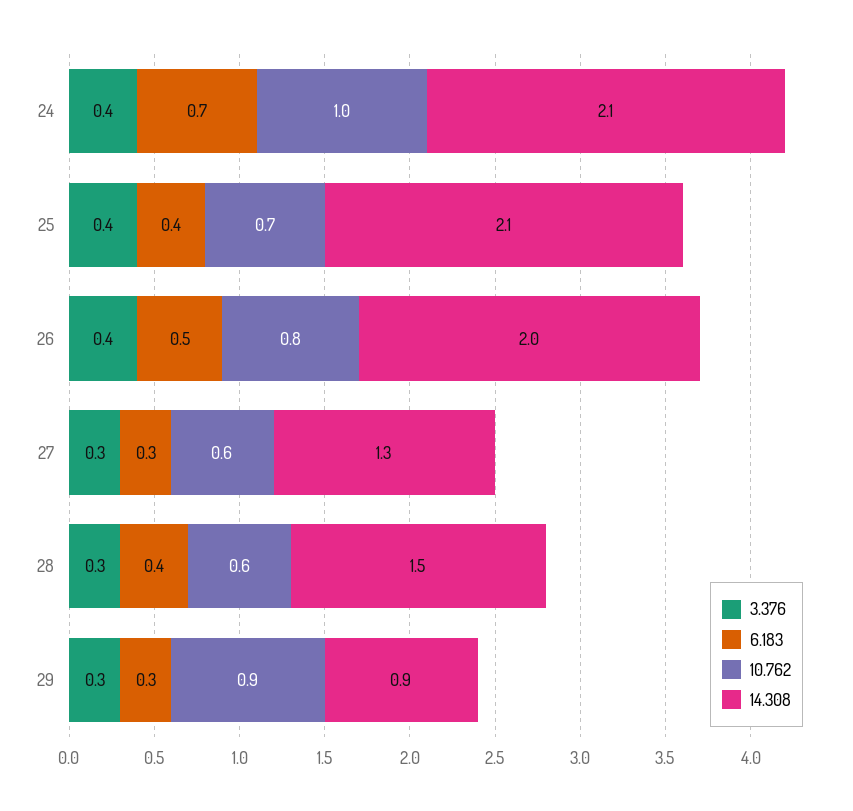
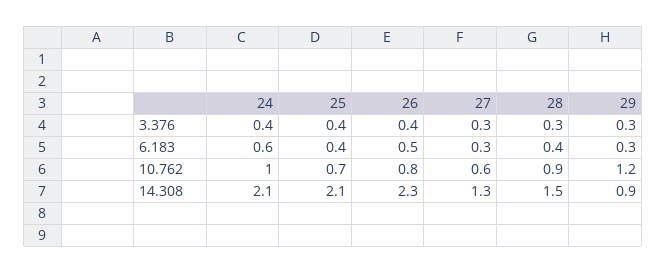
6.183, 24: 0.7 -> 0.6
14.308, 26: 2 -> 2.3
10.762, 28: 0.6 -> 0.9
10.762, 29: 0.9 -> 1.2

